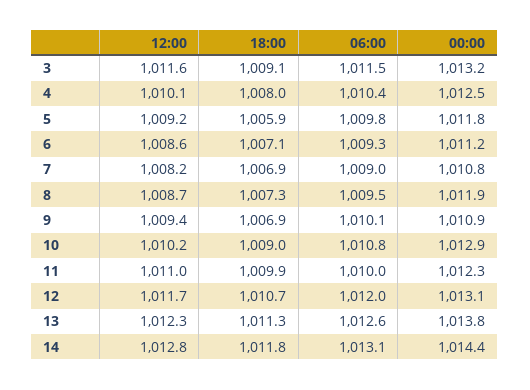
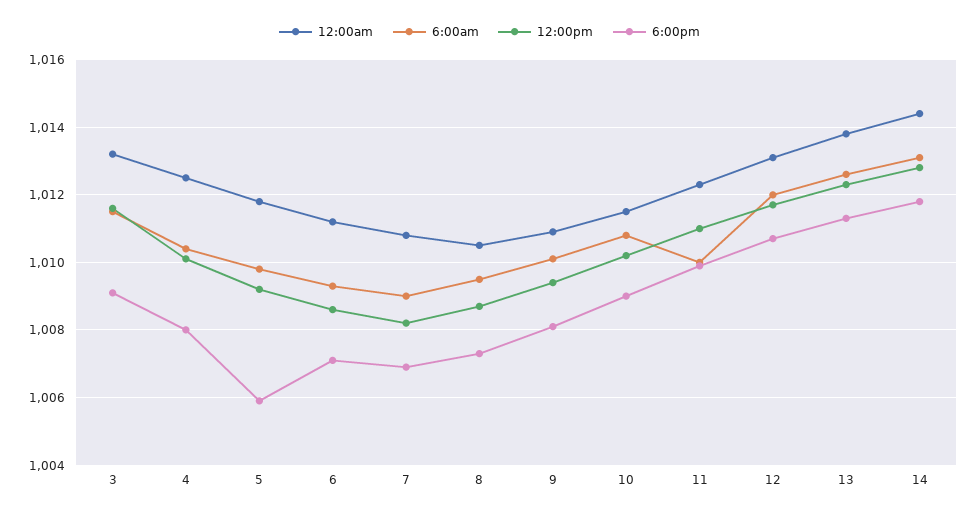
00:00, 8: 1011.9 -> 1010.5
18:00, 9: 1006.9 -> 1008
00:00, 10: 1012.9 -> 1011.5

